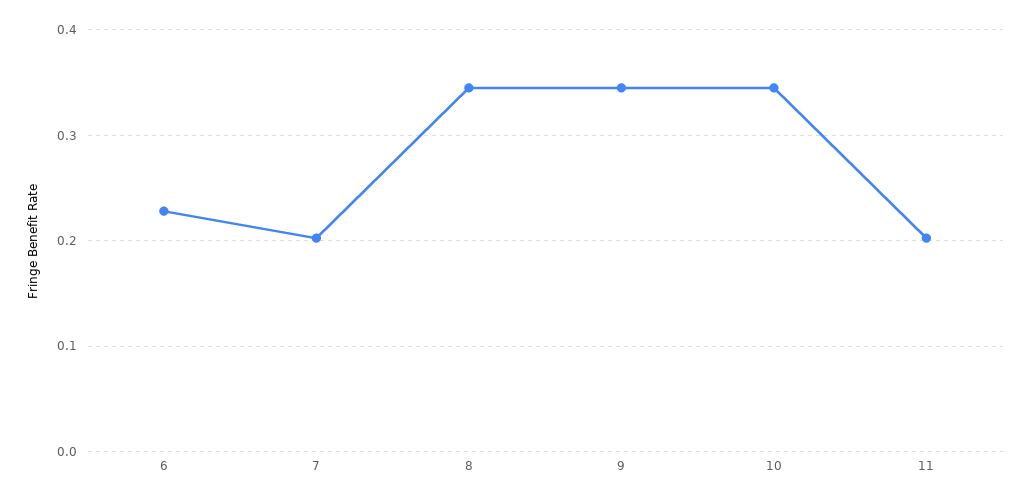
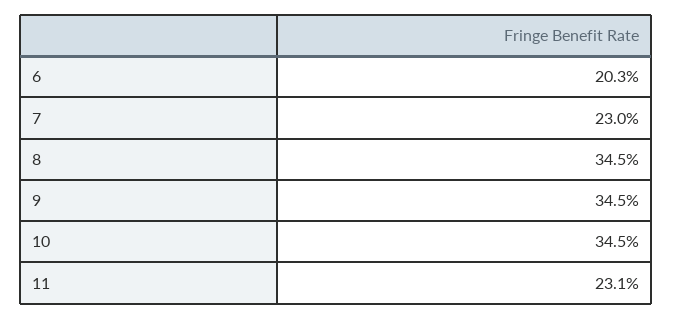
6: 0.23 -> 0.203
7: 0.2 -> 0.23
11: 0.2 -> 0.231

